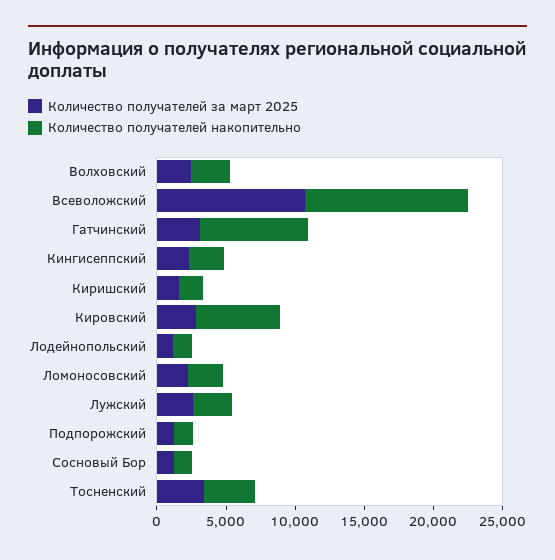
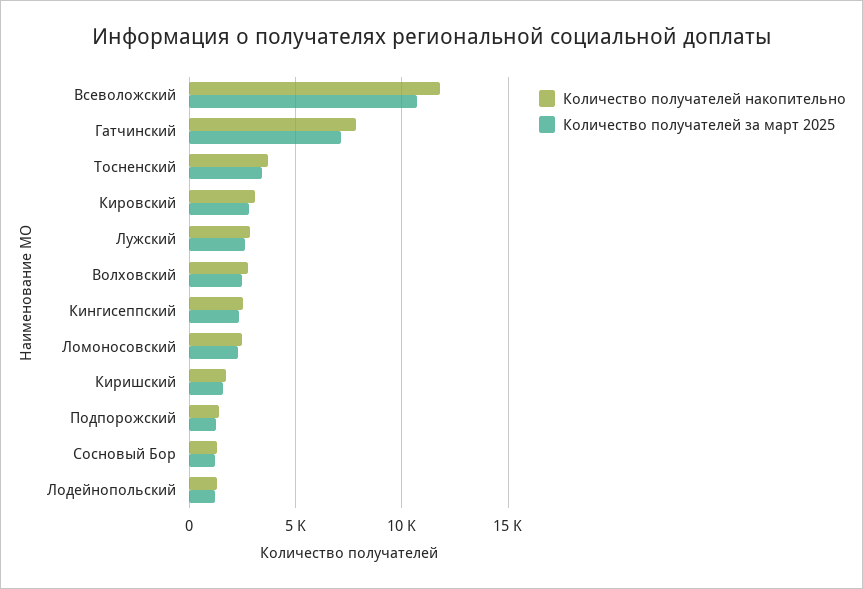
Количество получателей за март 2025, Гатчинский: 3000 -> 7000
Количество получателей накопительно, Кировский: 6000 -> 3000

